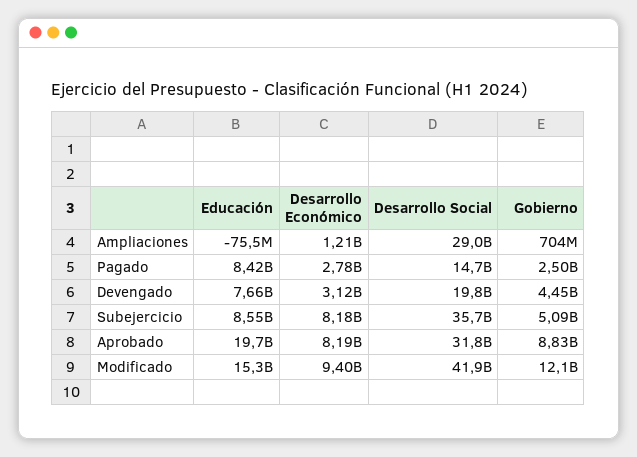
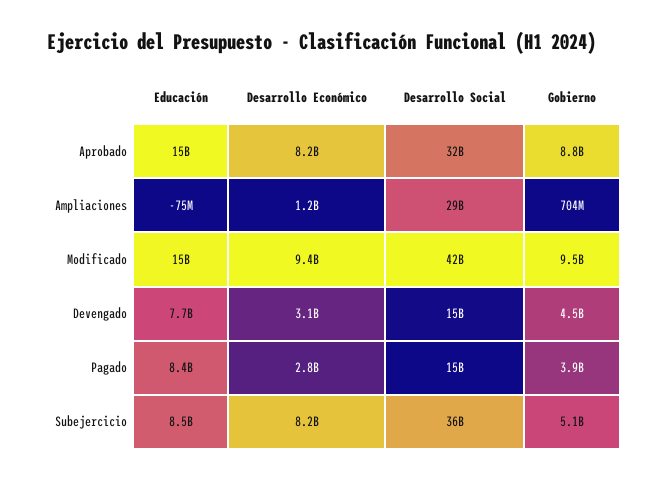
Gobierno, Pagado: 2500000000 -> 3900000000
Desarrollo Social, Devengado: 19800000000 -> 15000000000
Educación, Aprobado: 19700000000 -> 15000000000
Gobierno, Modificado: 12100000000 -> 9500000000

